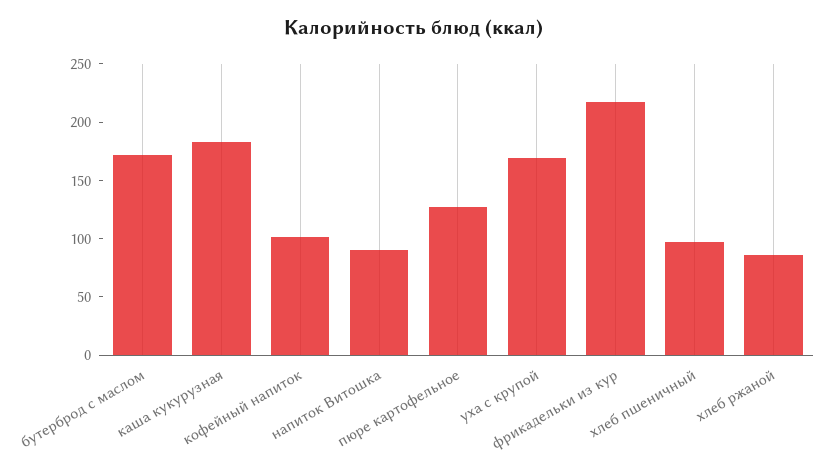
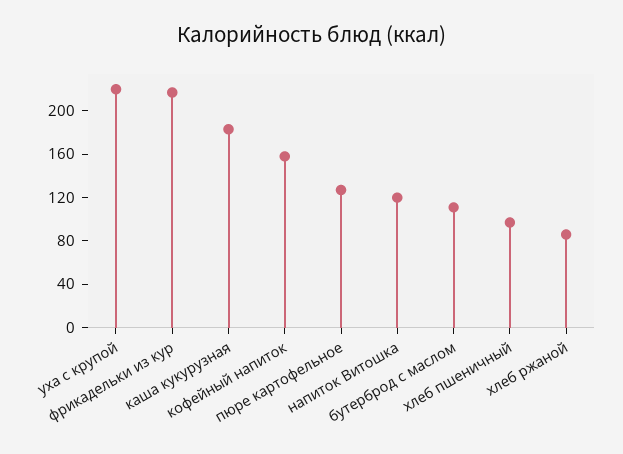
бутерброд с маслом: 170 -> 110
кофейный напиток: 100 -> 160
напиток Витошка: 90 -> 120
уха с крупой: 170 -> 220

